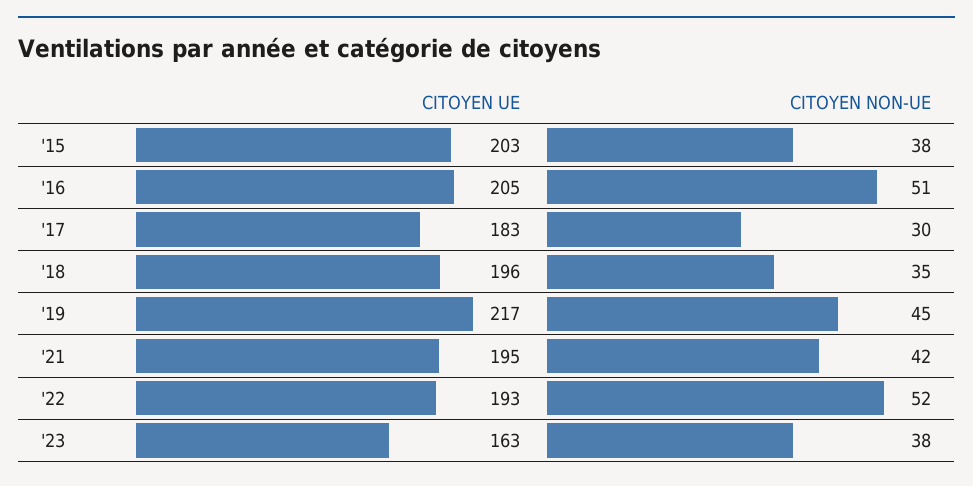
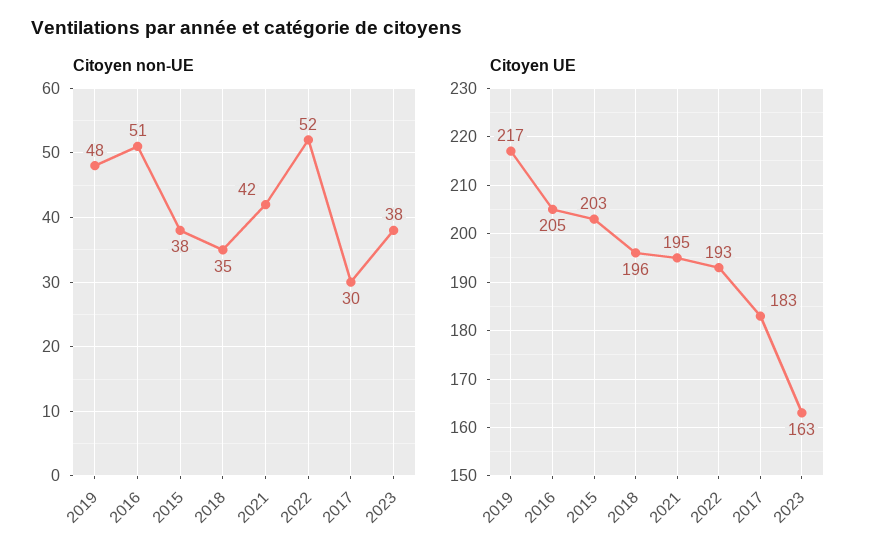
CITOYEN NON-UE, '19: 45 -> 48

